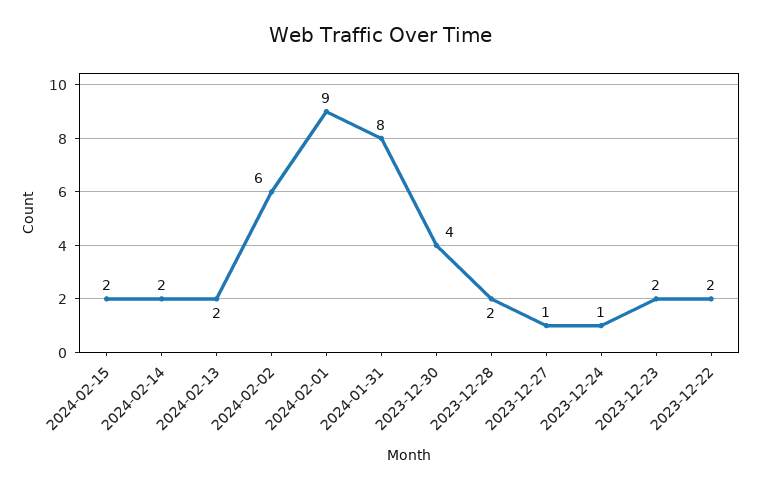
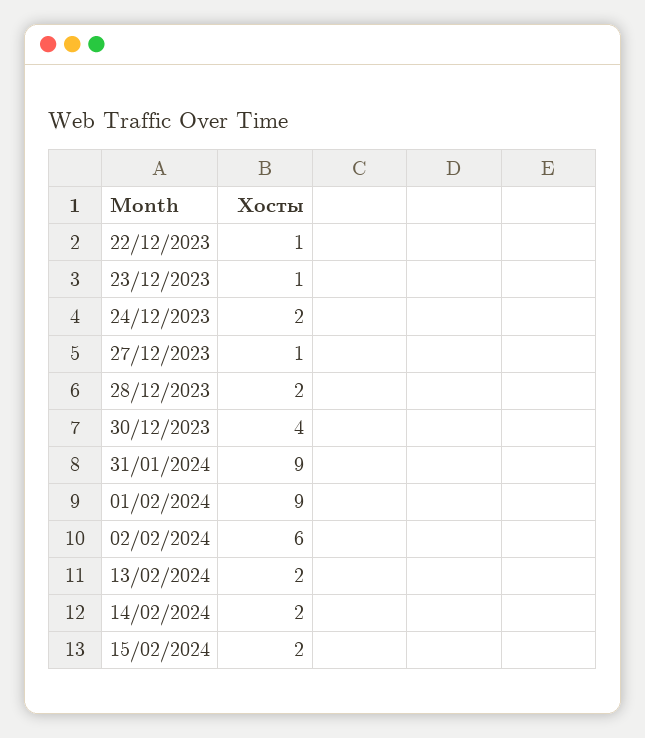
2024-01-31: 8 -> 9
2023-12-24: 1 -> 2
2023-12-23: 2 -> 1
2023-12-22: 2 -> 1

